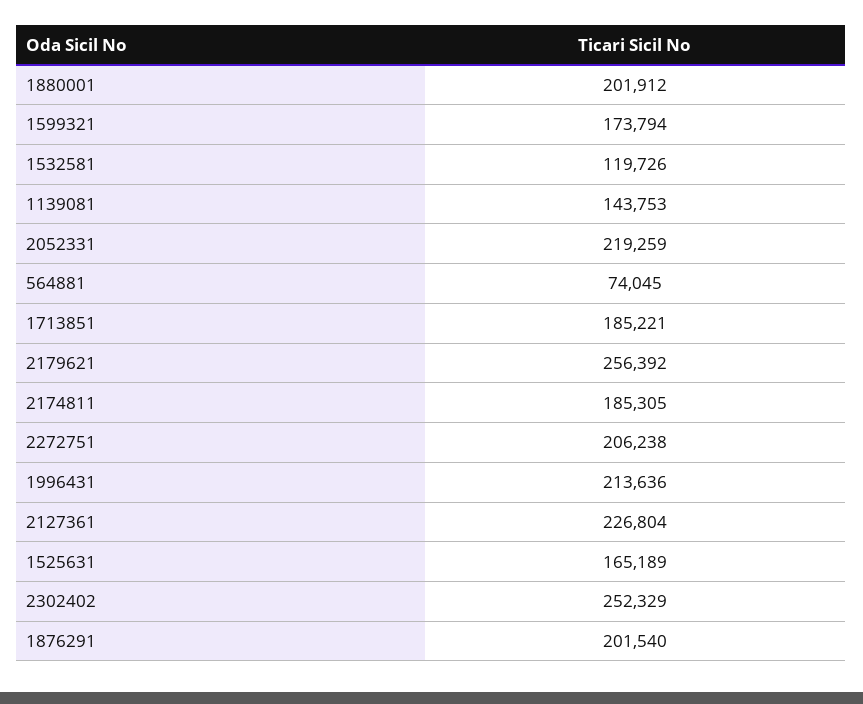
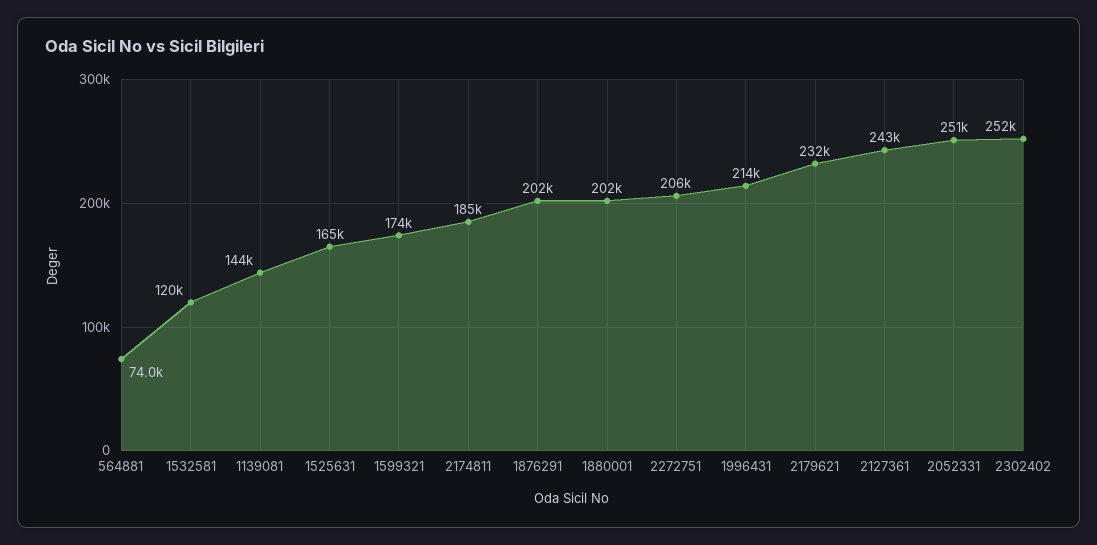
2052331: 219259 -> 251000
1713851: 185221 -> none
2179621: 256392 -> 232000
2127361: 226804 -> 243000

